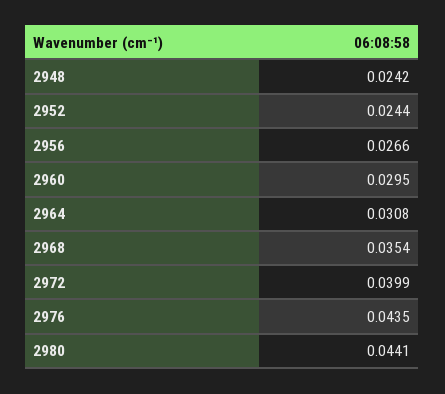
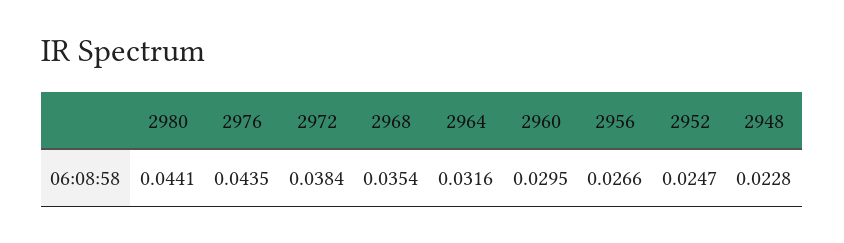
2948: 0.0242 -> 0.0228
2952: 0.0244 -> 0.0247
2964: 0.0308 -> 0.0316
2972: 0.0399 -> 0.0384

